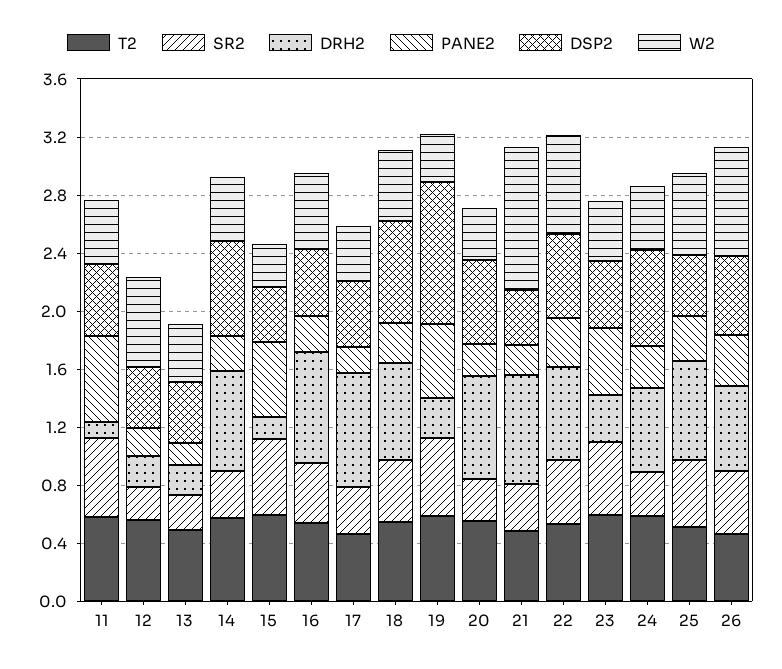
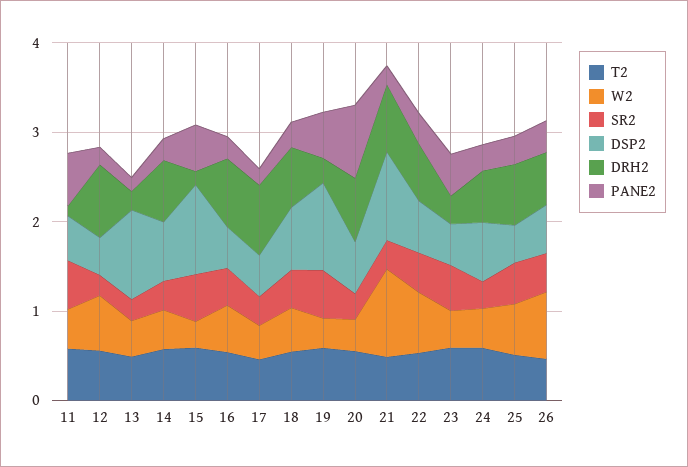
DRH2, 12: 0.2 -> 0.8
DSP2, 13: 0.4 -> 1
DSP2, 15: 0.4 -> 1
PANE2, 20: 0.2 -> 0.8
DSP2, 21: 0.4 -> 1

